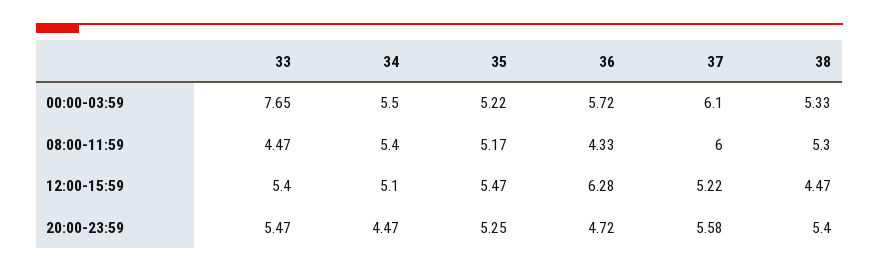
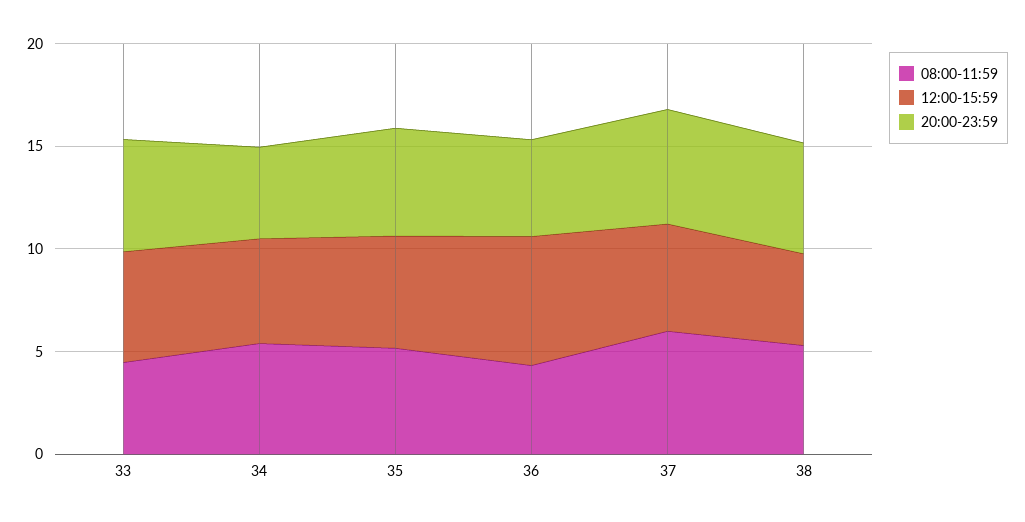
00:00-03:59, 33: 7.65 -> none
00:00-03:59, 34: 5.5 -> none
00:00-03:59, 35: 5.22 -> none
00:00-03:59, 36: 5.72 -> none
00:00-03:59, 37: 6.1 -> none
00:00-03:59, 38: 5.33 -> none

